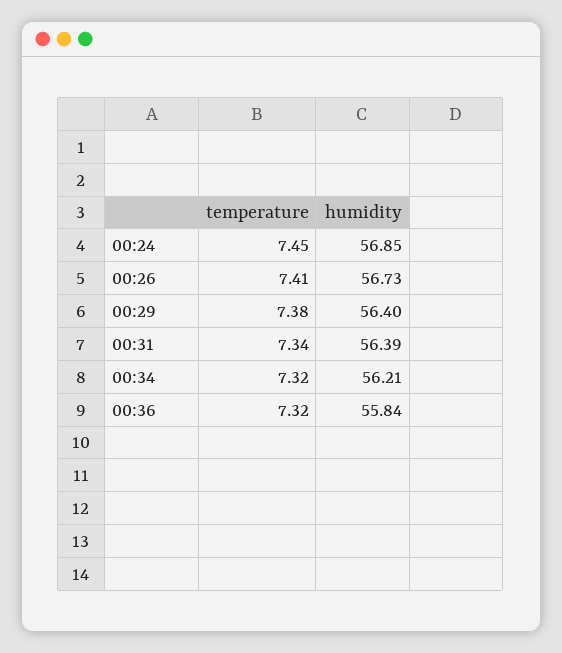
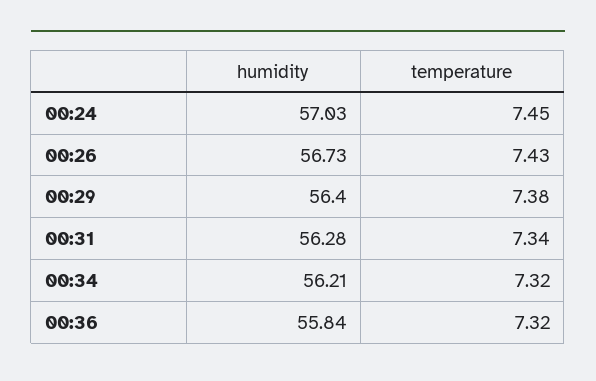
humidity, 00:24: 56.85 -> 57.03
temperature, 00:26: 7.41 -> 7.43
humidity, 00:31: 56.39 -> 56.28

